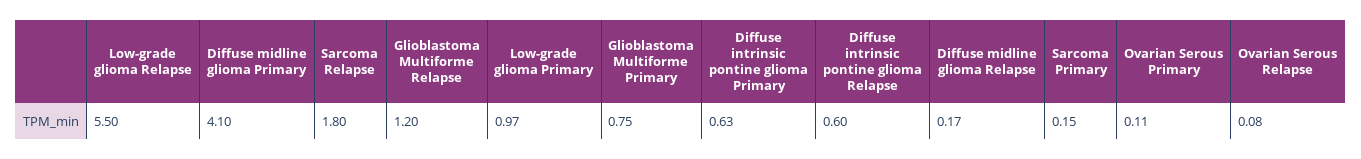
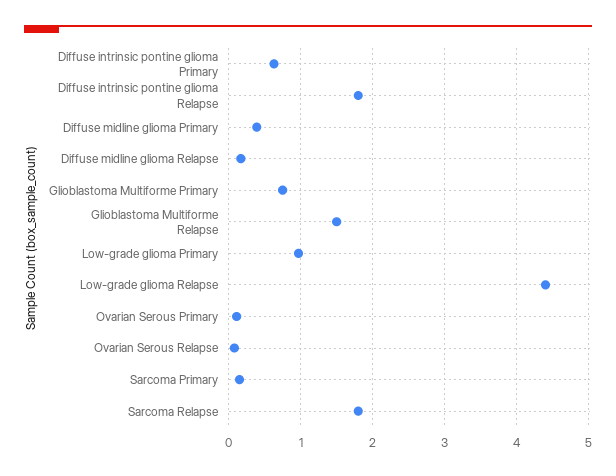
Low-grade glioma Relapse: 5.5 -> 4.4
Diffuse midline glioma Primary: 4.1 -> 0.4
Glioblastoma Multiforme Relapse: 1.2 -> 1.5
Diffuse intrinsic pontine glioma Relapse: 0.6 -> 1.8

